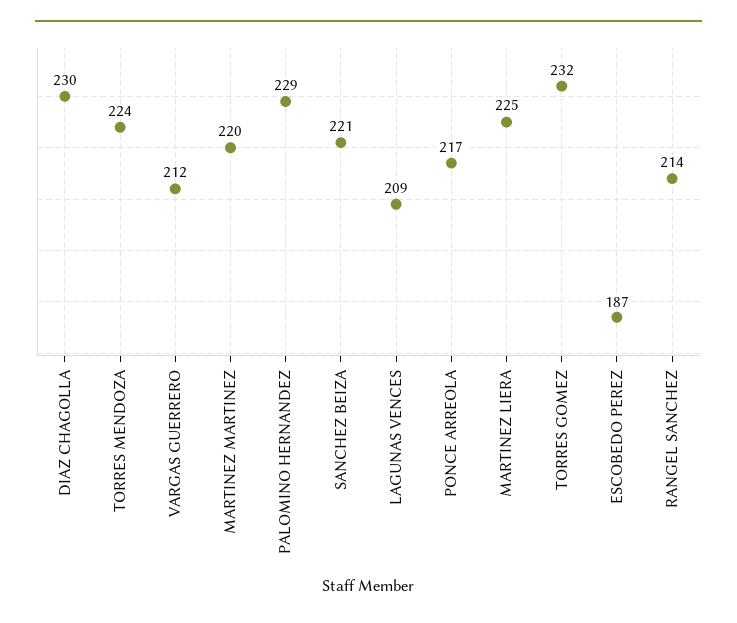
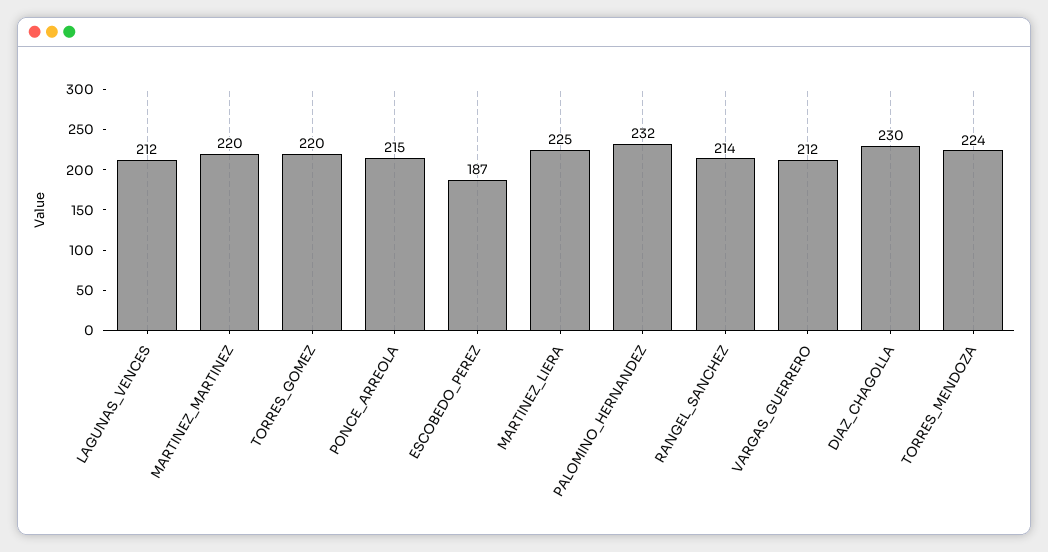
PALOMINO HERNANDEZ: 229 -> 232
SANCHEZ BEIZA: 221 -> none
LAGUNAS VENCES: 209 -> 212
PONCE ARREOLA: 217 -> 215
TORRES GOMEZ: 232 -> 220

